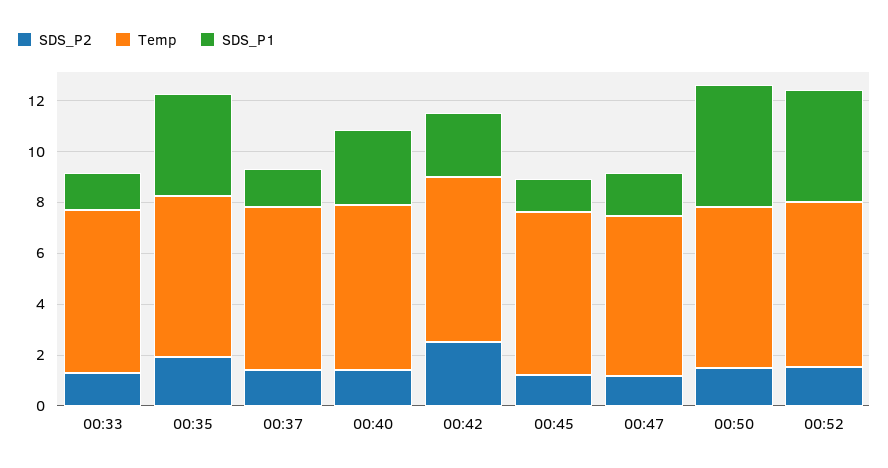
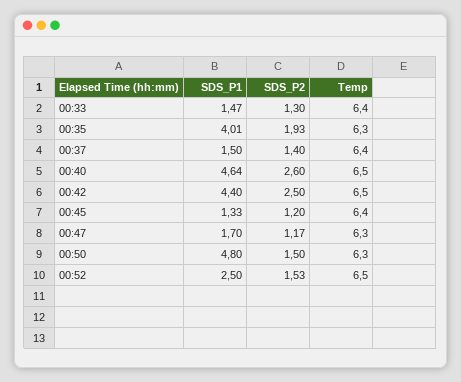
SDS_P2, 00:40: 1.5 -> 2.6
SDS_P1, 00:40: 3 -> 4.64
SDS_P1, 00:42: 2.5 -> 4.4
SDS_P1, 00:52: 4.5 -> 2.5

